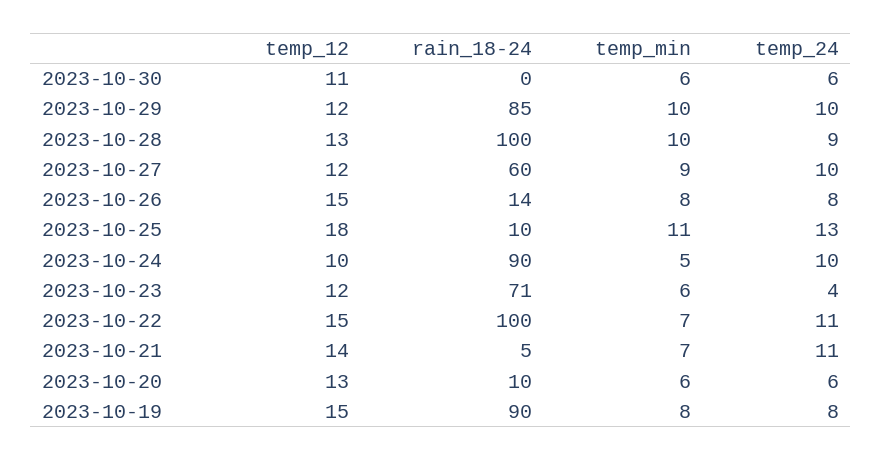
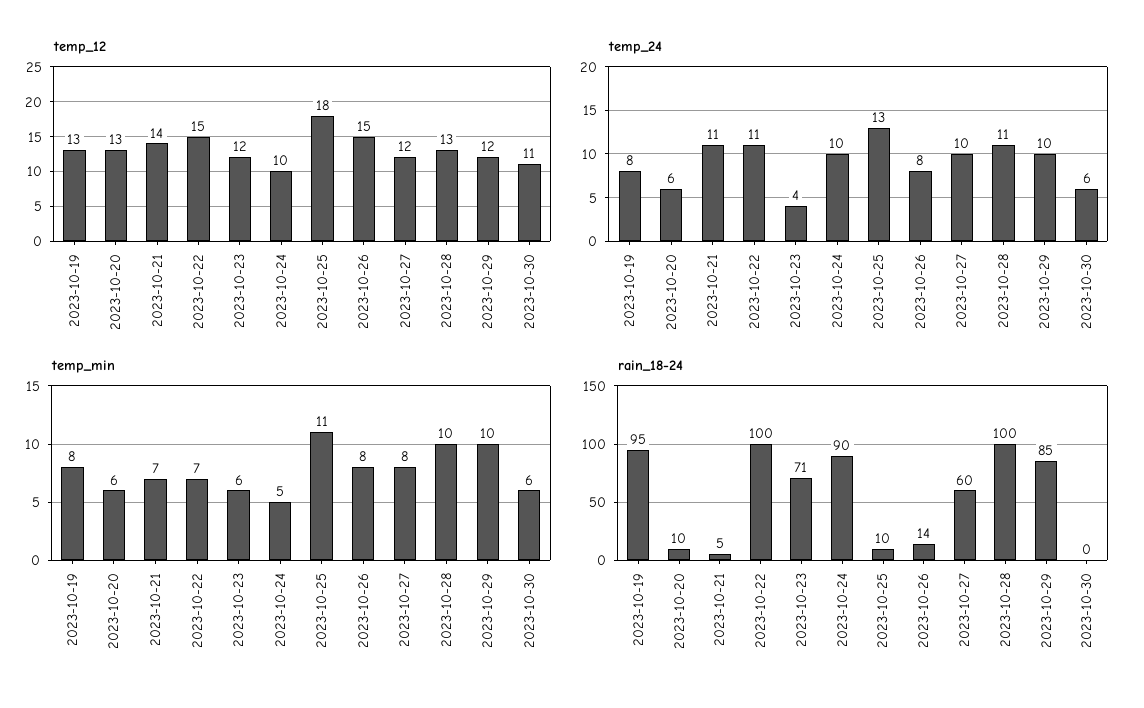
temp_24, 2023-10-28: 9 -> 11
temp_min, 2023-10-27: 9 -> 8
temp_12, 2023-10-19: 15 -> 13
rain_18-24, 2023-10-19: 90 -> 95

